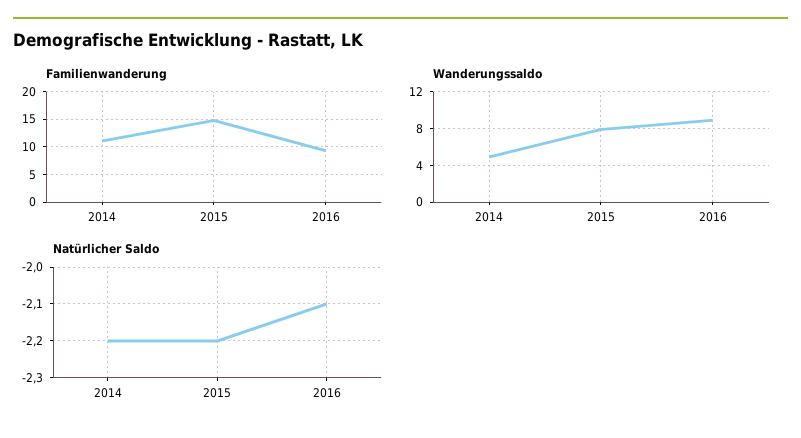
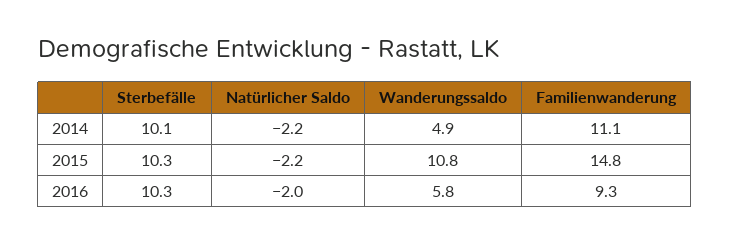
Wanderungssaldo, 2015: 8 -> 10.8
Wanderungssaldo, 2016: 9 -> 5.8
Natürlicher Saldo, 2016: -2.1 -> -2
Sterbefälle, 2014: none -> 10.1
Sterbefälle, 2015: none -> 10.3
Sterbefälle, 2016: none -> 10.3

